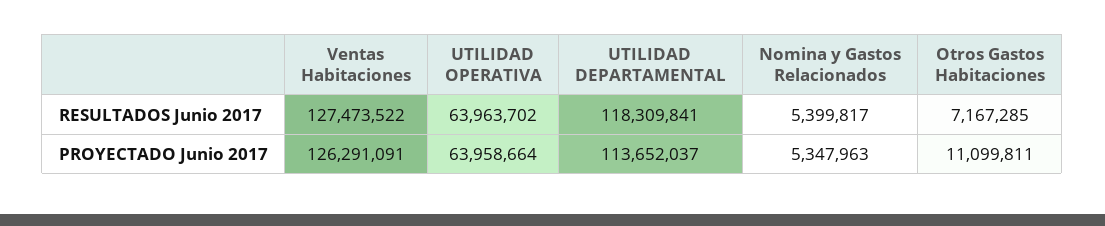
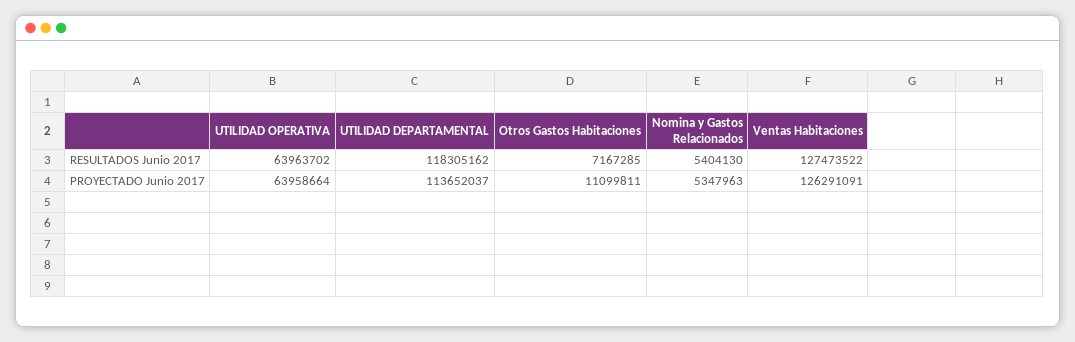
UTILIDAD DEPARTAMENTAL, RESULTADOS Junio 2017: 118309841 -> 118305162
Nomina y Gastos Relacionados, RESULTADOS Junio 2017: 5399817 -> 5404130

